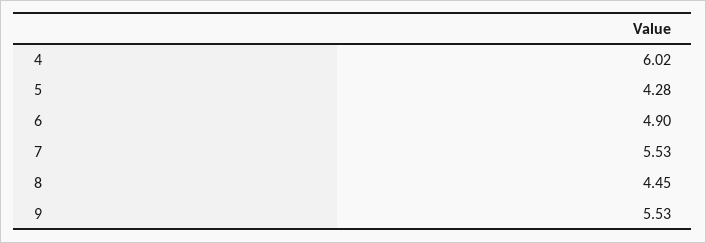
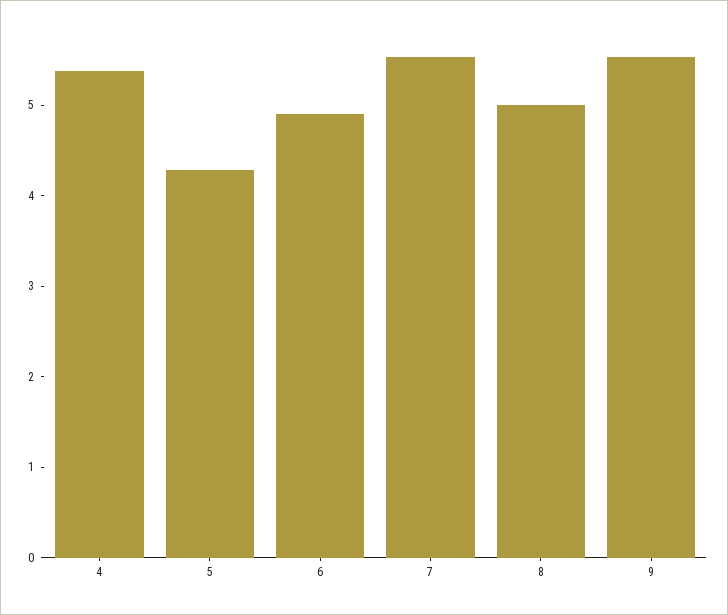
4: 6.02 -> 5.4
8: 4.45 -> 5

